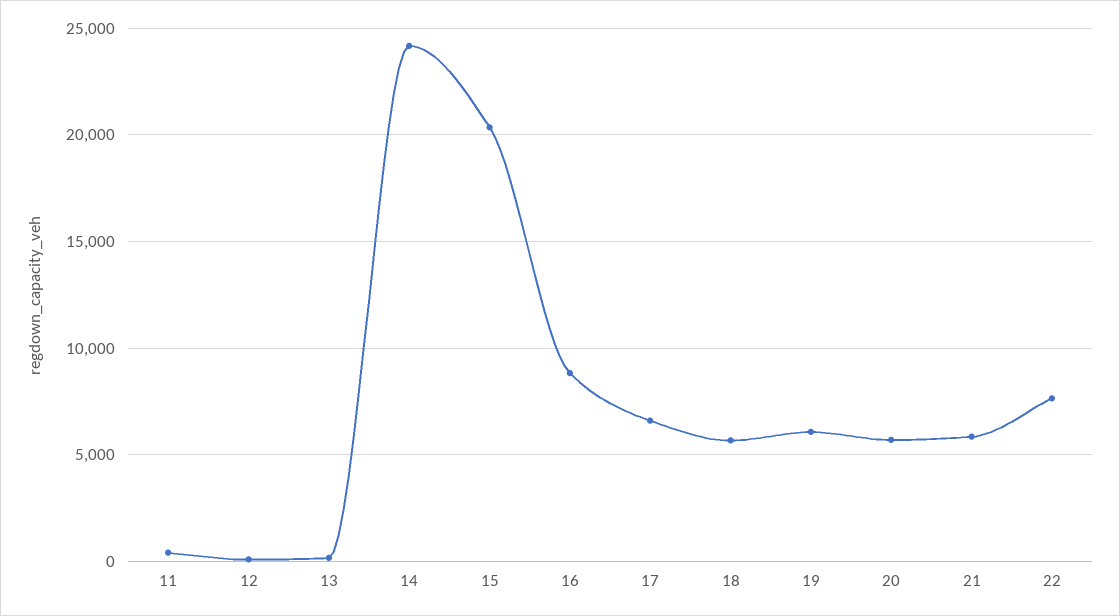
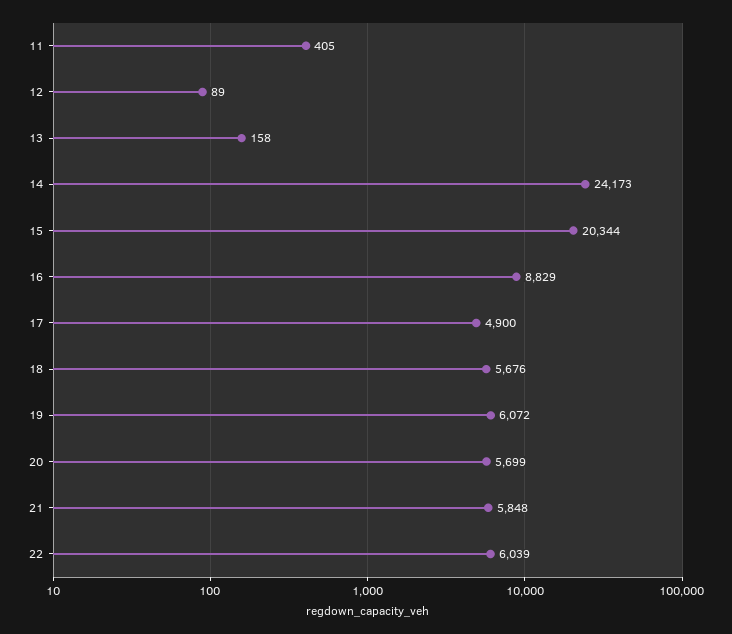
17: 6500 -> 4900
22: 7500 -> 6039

